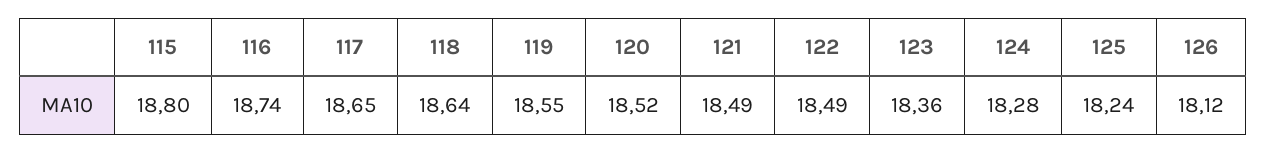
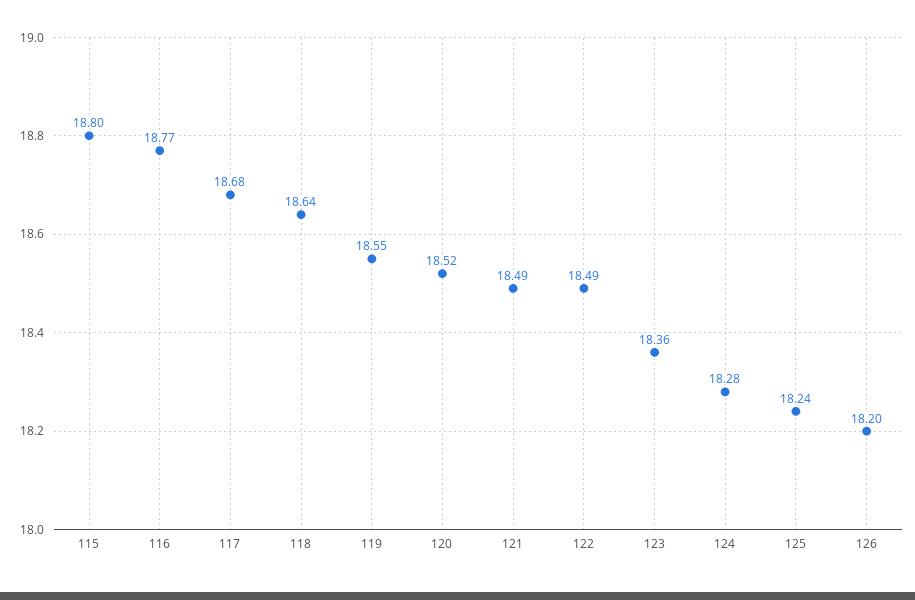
116: 18.74 -> 18.77
117: 18.65 -> 18.68
126: 18.12 -> 18.2

